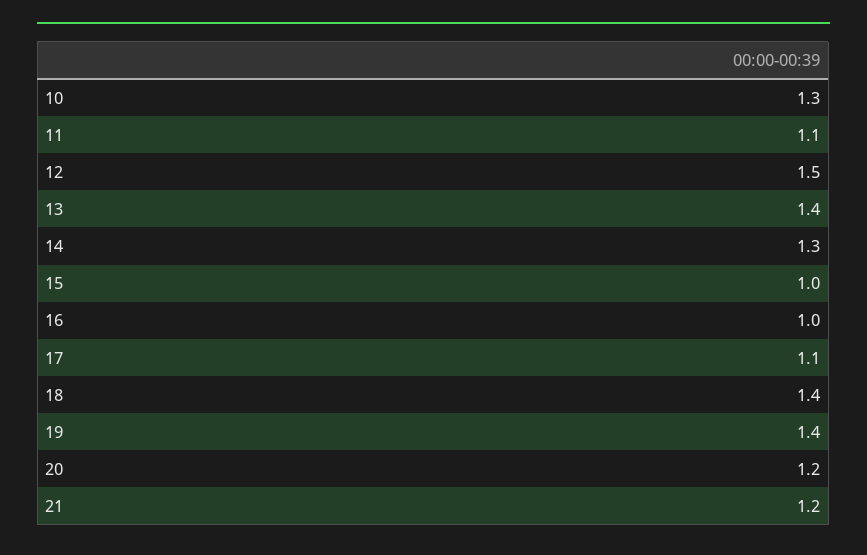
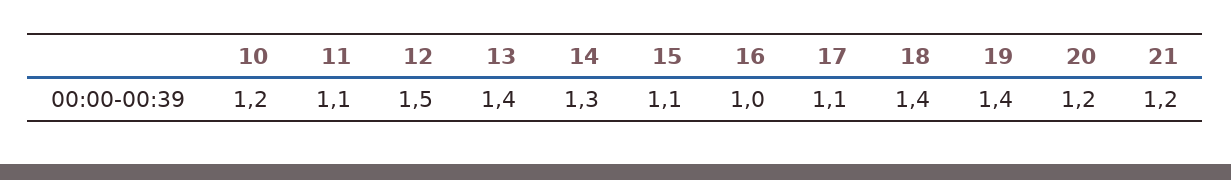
10: 1.3 -> 1.2
15: 1 -> 1.1

